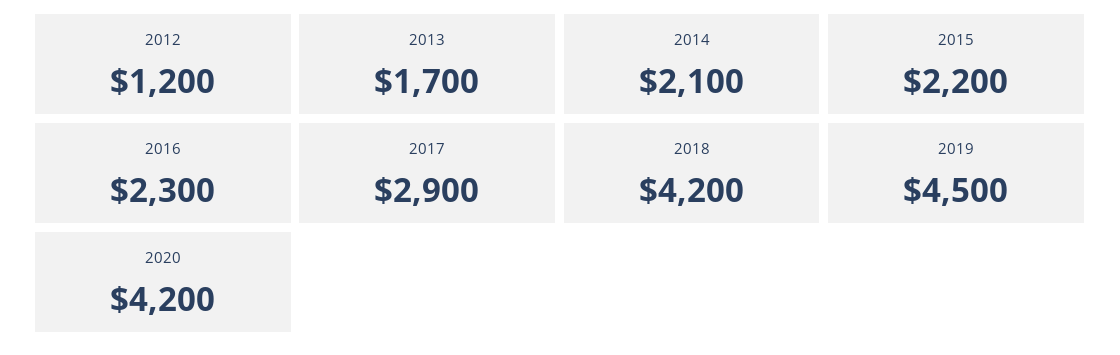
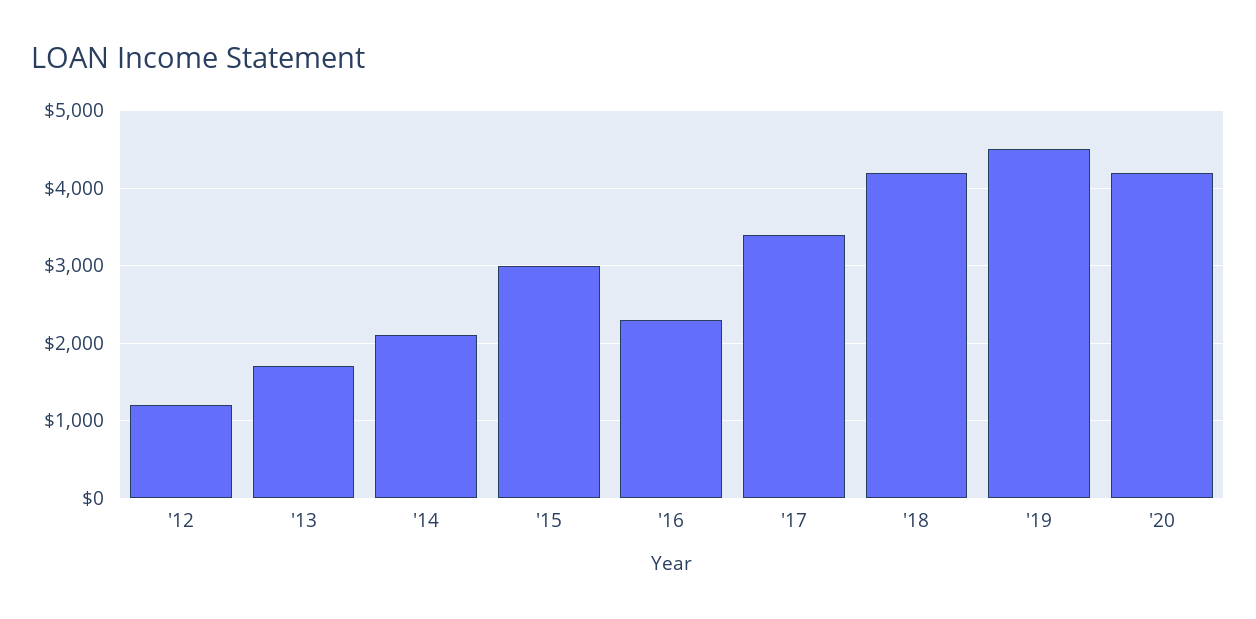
2015: 2200 -> 3000
2017: 2900 -> 3400

